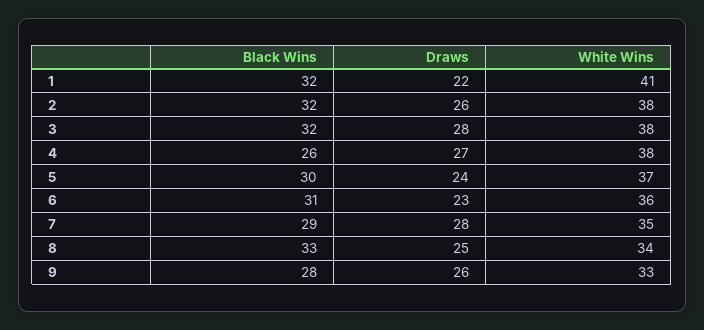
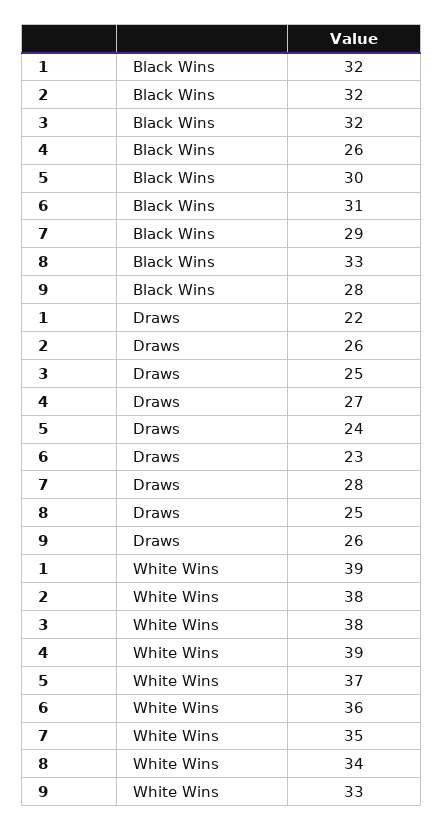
White Wins, 1: 41 -> 39
Draws, 3: 28 -> 25
White Wins, 4: 38 -> 39

